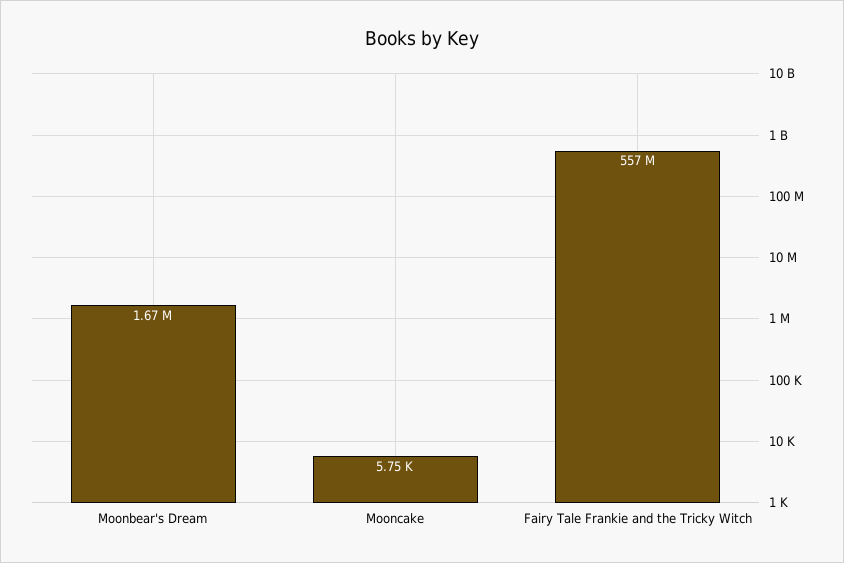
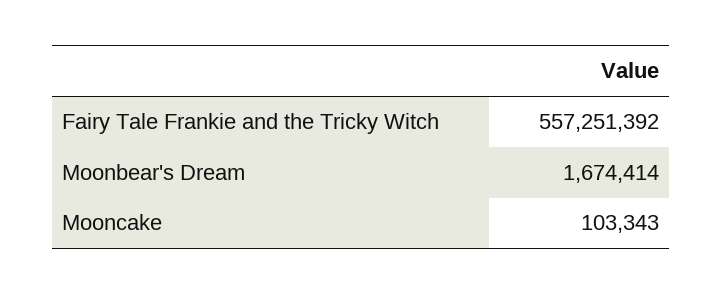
Mooncake: 5750 -> 103343

